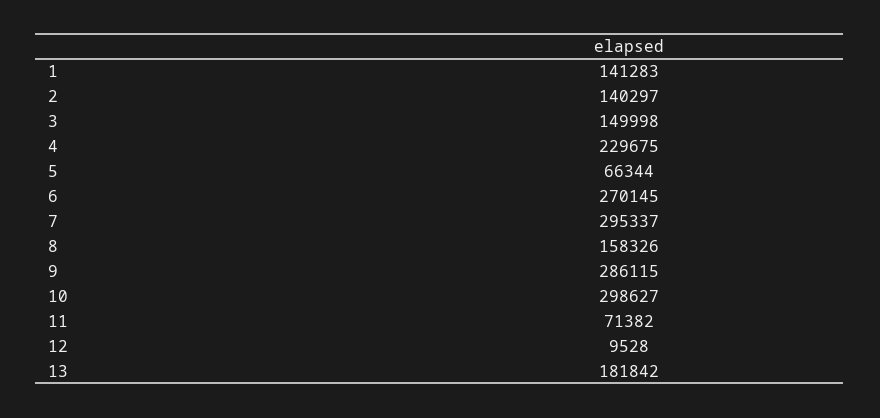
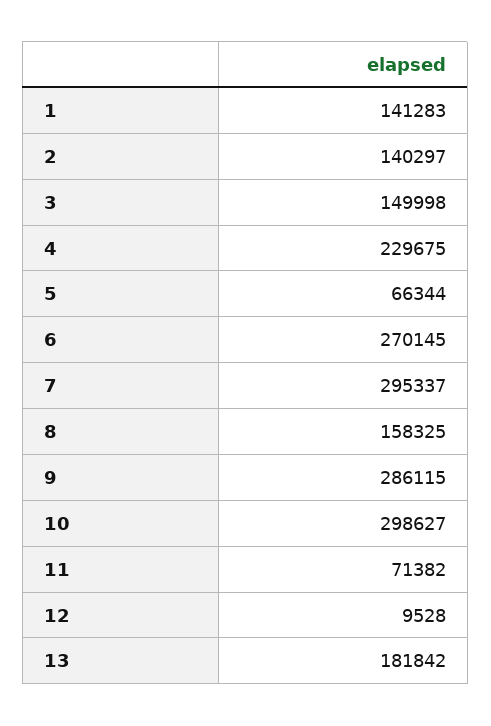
8: 158326 -> 158325

